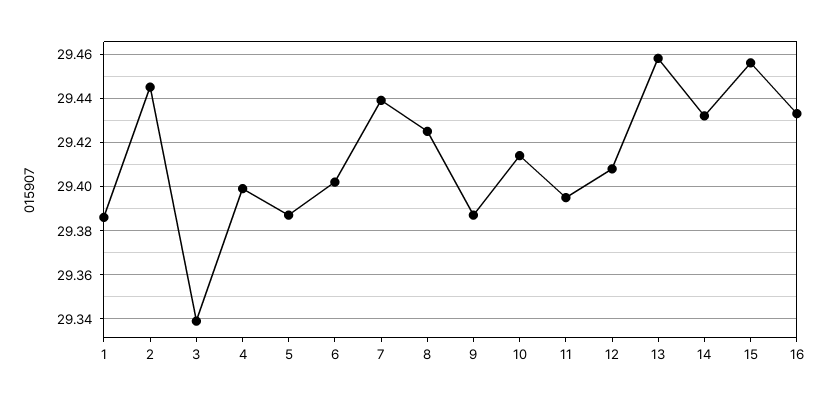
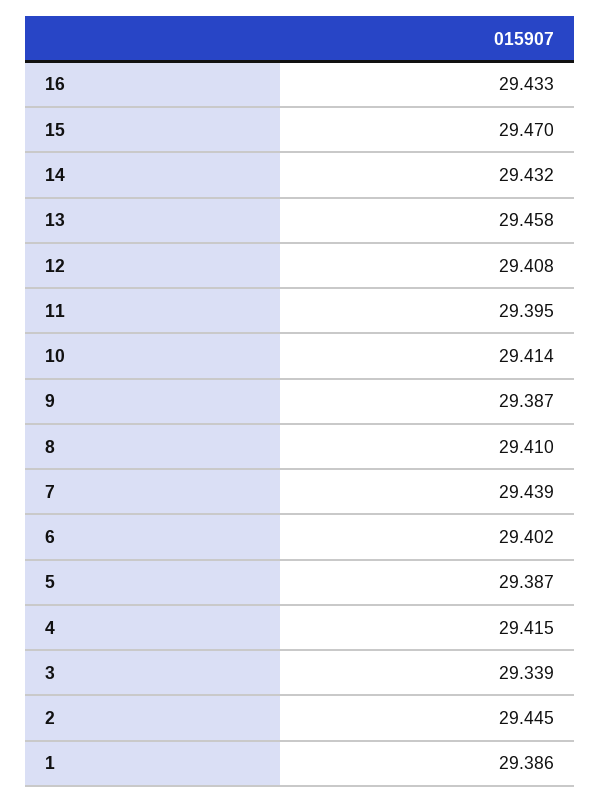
4: 29.4 -> 29.415
8: 29.425 -> 29.41
15: 29.455 -> 29.47

